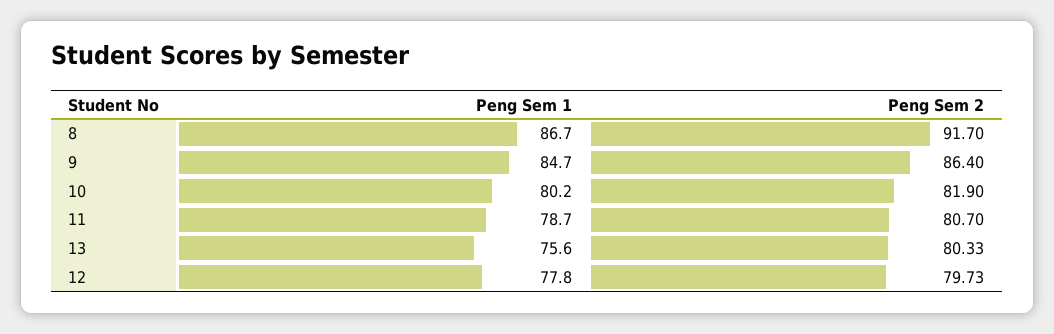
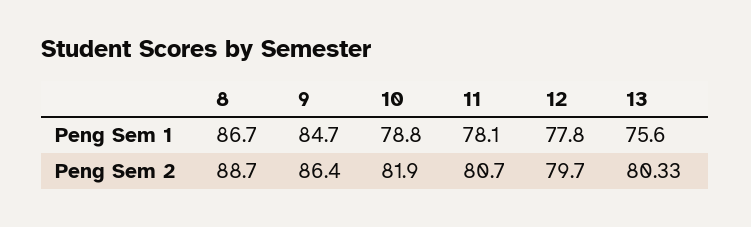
Peng Sem 2, 8: 91.7 -> 88.7
Peng Sem 1, 10: 80.2 -> 78.8
Peng Sem 1, 11: 78.7 -> 78.1
Peng Sem 2, 12: 79.73 -> 79.7

